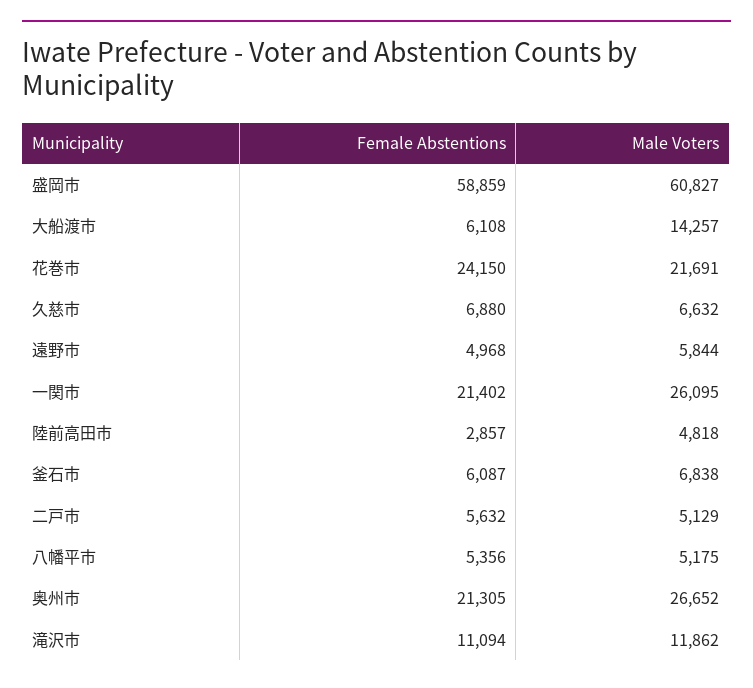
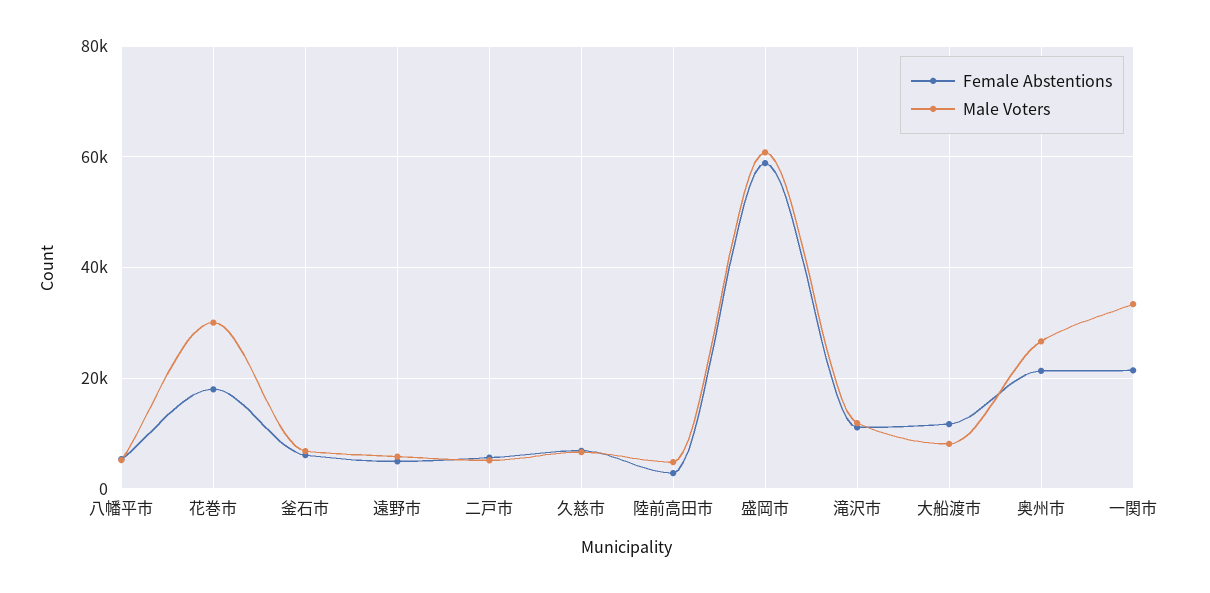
Female Abstentions, 大船渡市: 6108 -> 12000
Male Voters, 大船渡市: 14257 -> 8000
Female Abstentions, 花巻市: 24150 -> 18000
Male Voters, 花巻市: 21691 -> 30000
Male Voters, 一関市: 26095 -> 34000

